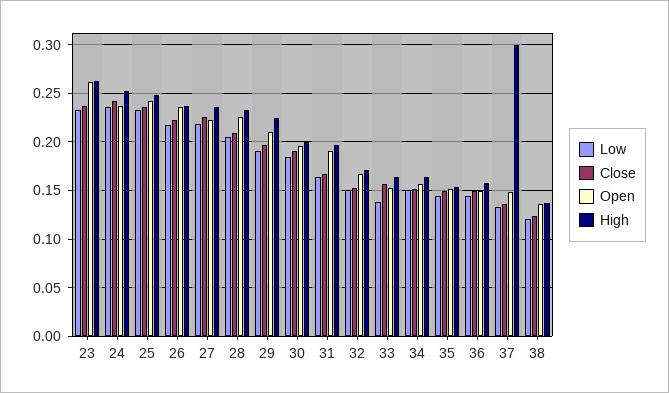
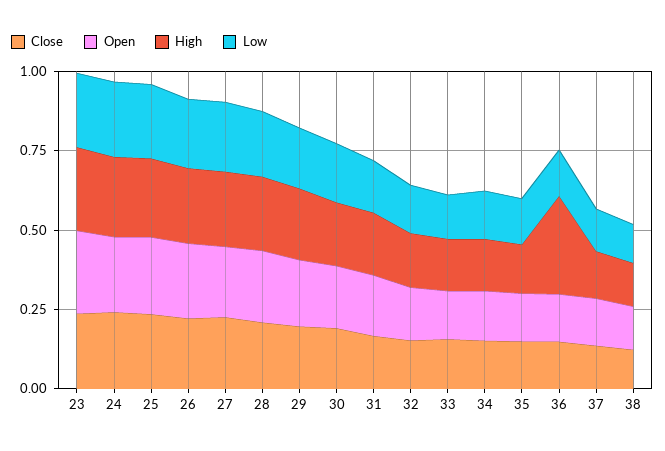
High, 36: 0.16 -> 0.3
High, 37: 0.3 -> 0.15

